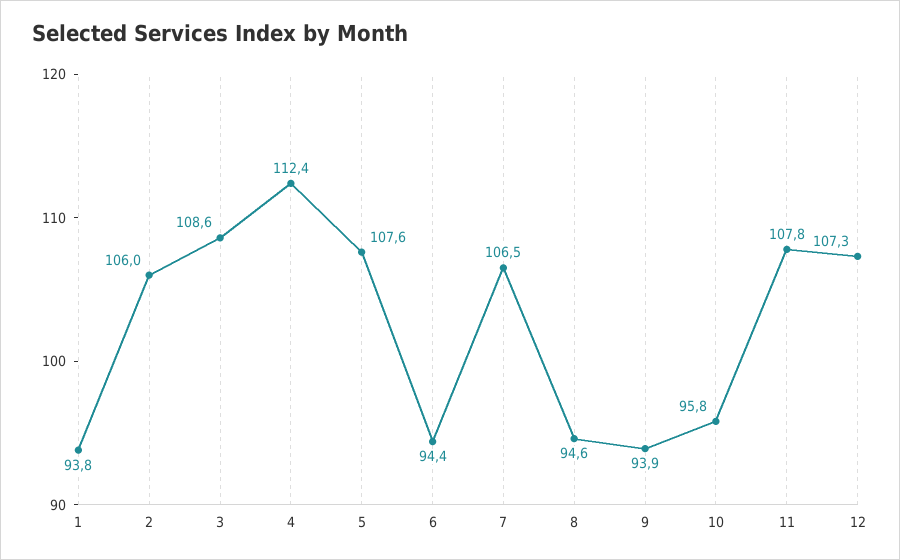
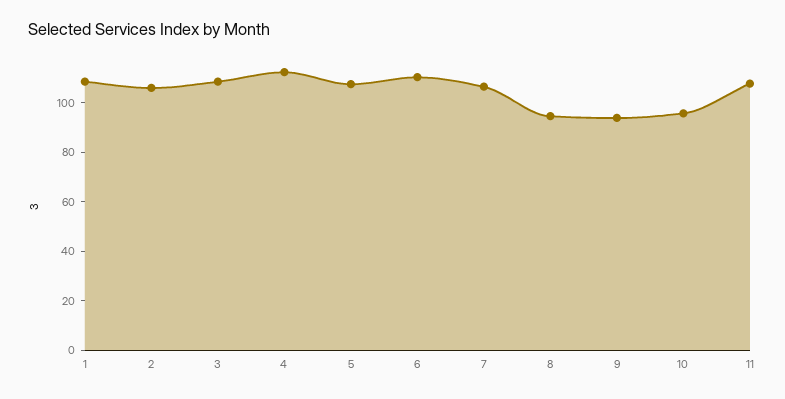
1: 93.8 -> 110
6: 94.4 -> 110
12: 107.3 -> none

